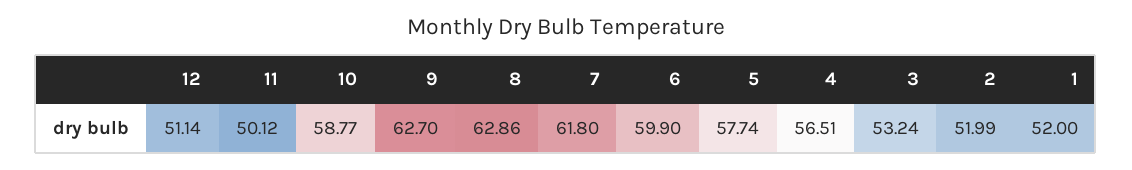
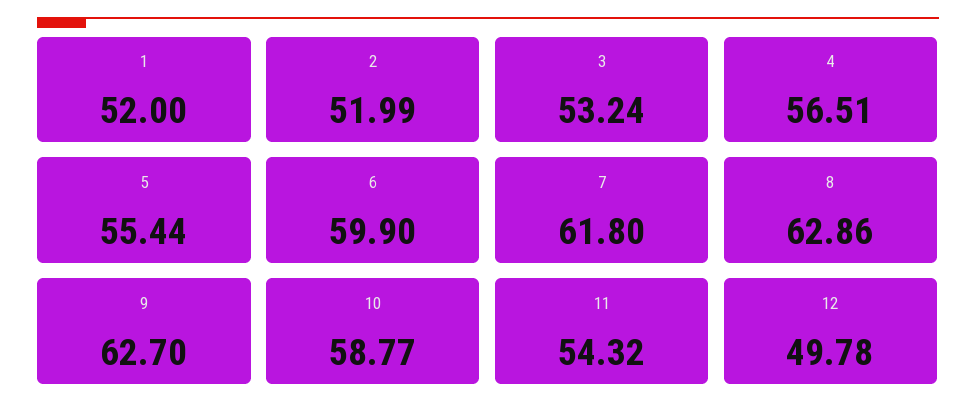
12: 51.14 -> 49.78
11: 50.12 -> 54.32
5: 57.74 -> 55.44

